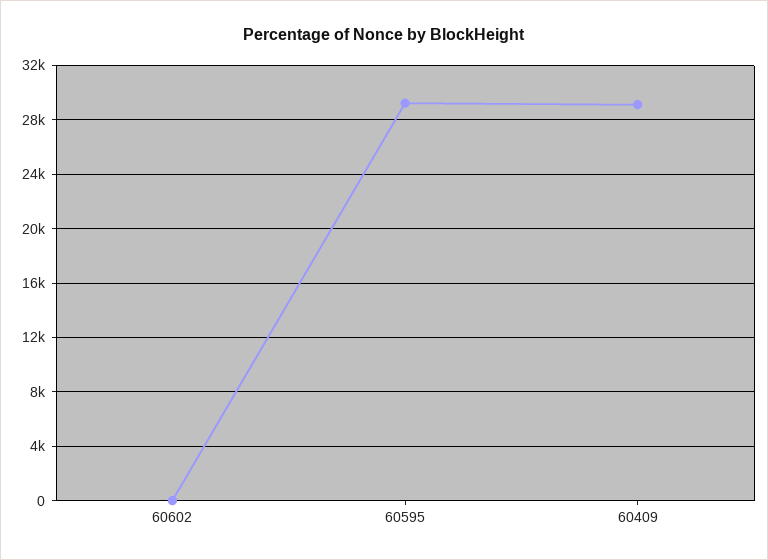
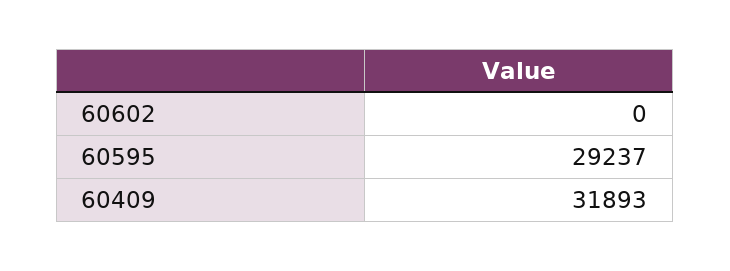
60409: 29000 -> 31893

